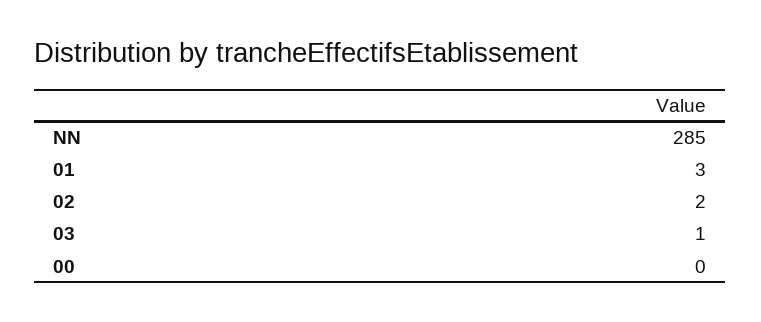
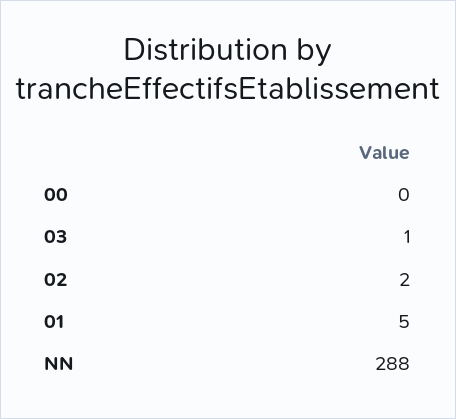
NN: 285 -> 288
01: 3 -> 5

